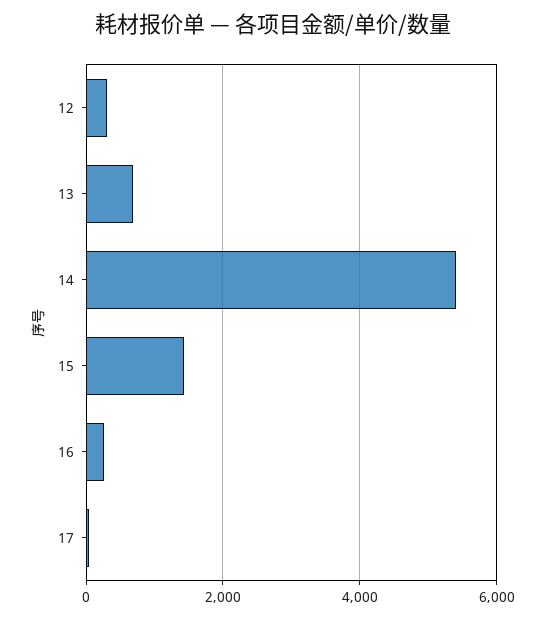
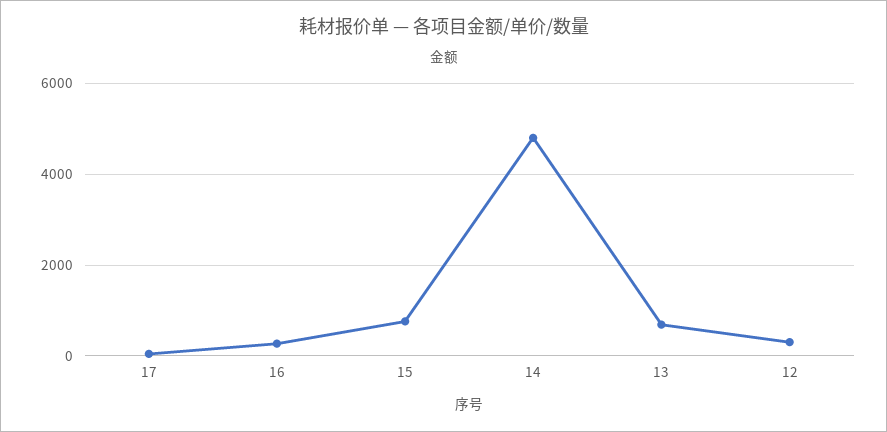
14: 5400 -> 4800
15: 1400 -> 800

